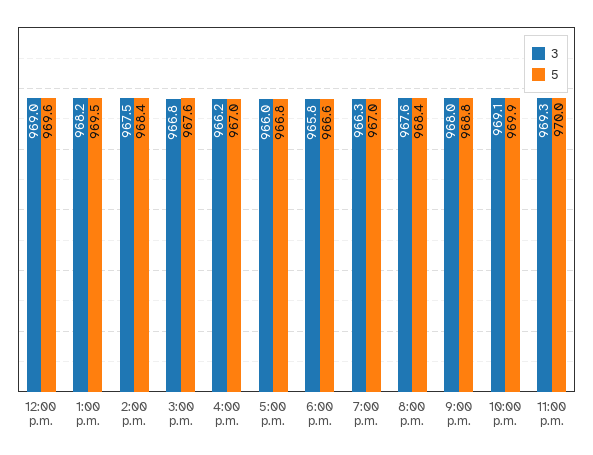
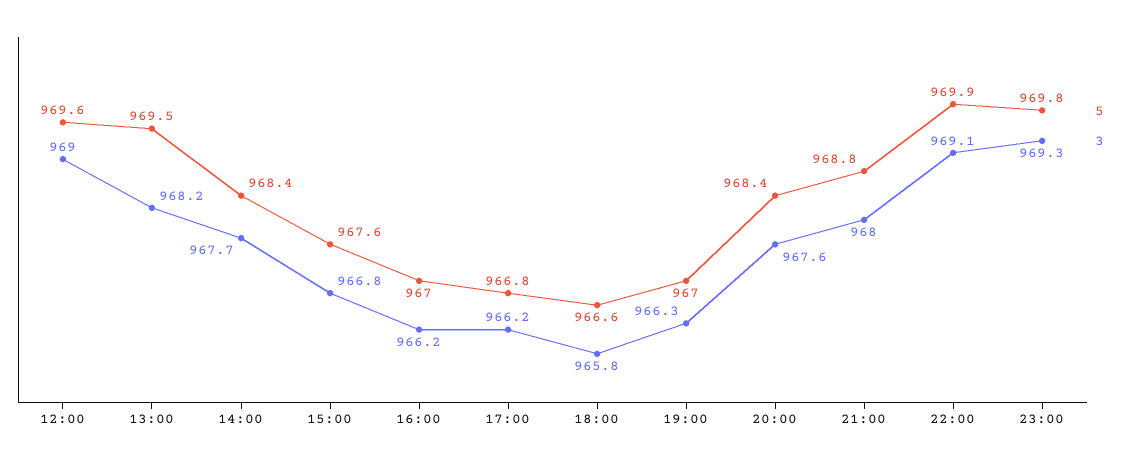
3, 2:00 p.m.: 967.5 -> 967.7
3, 5:00 p.m.: 966 -> 966.2
5, 11:00 p.m.: 970 -> 969.8

